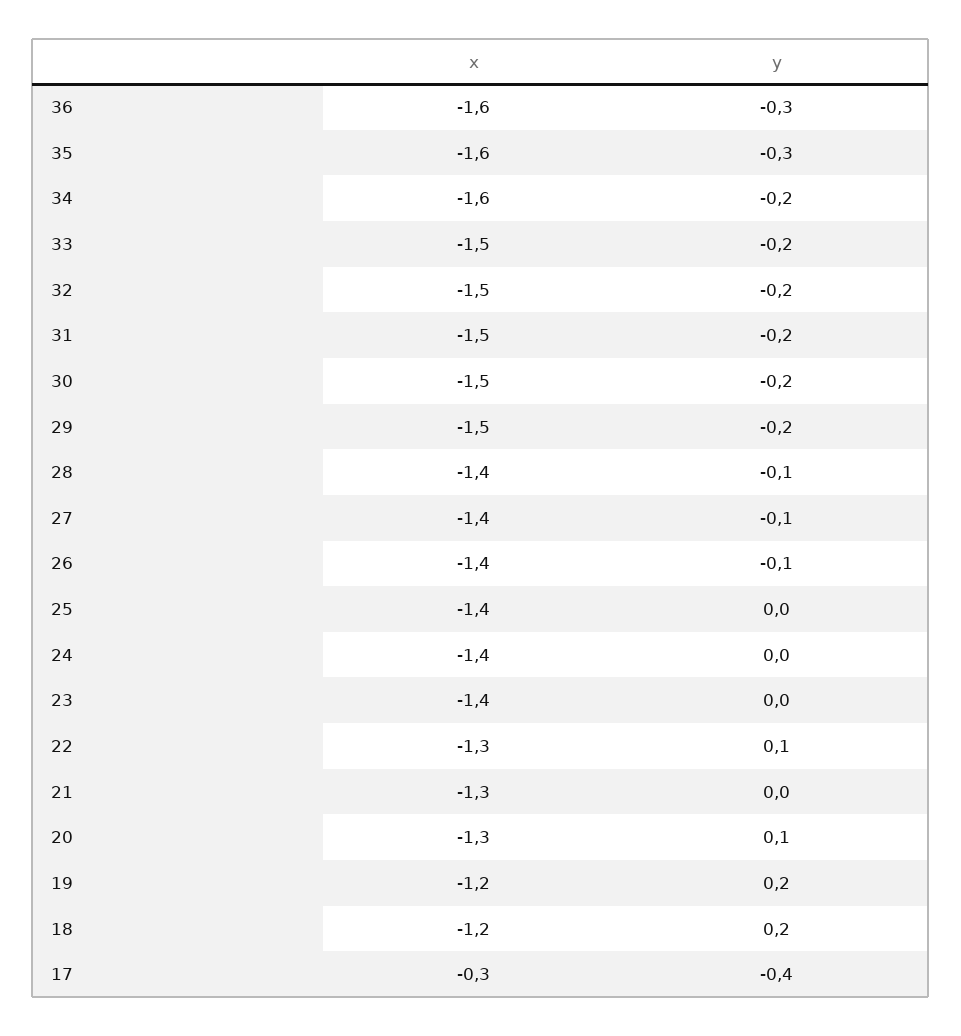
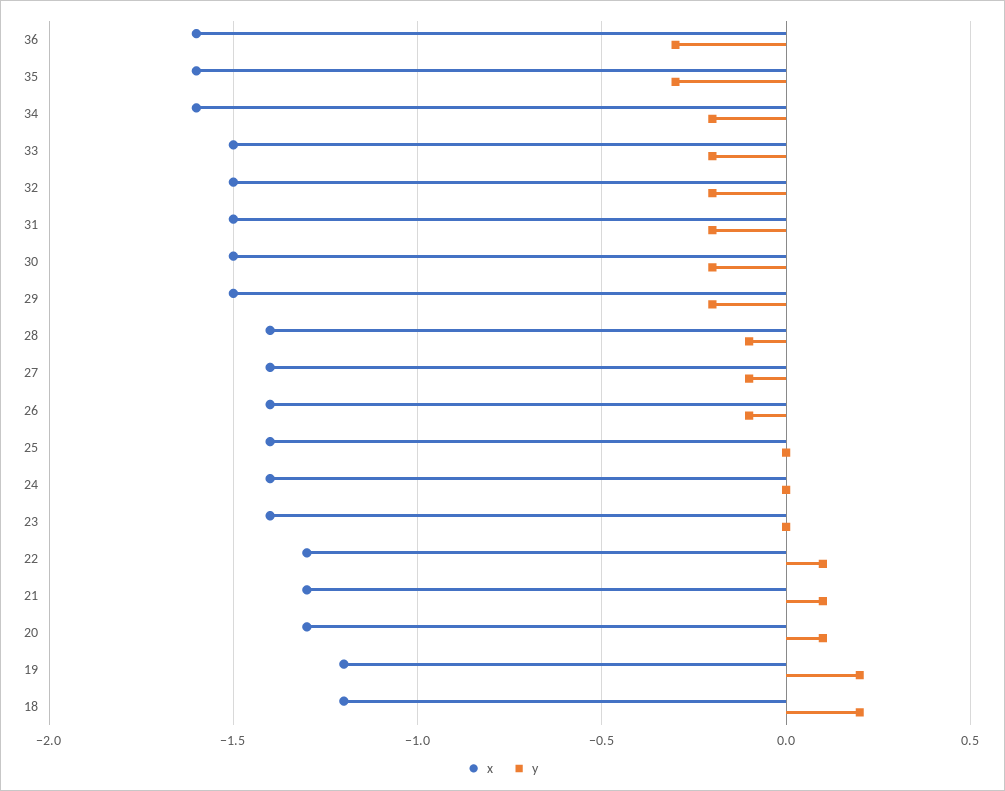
y, 21: 0 -> 0.1
x, 17: -0.3 -> none
y, 17: -0.4 -> none

